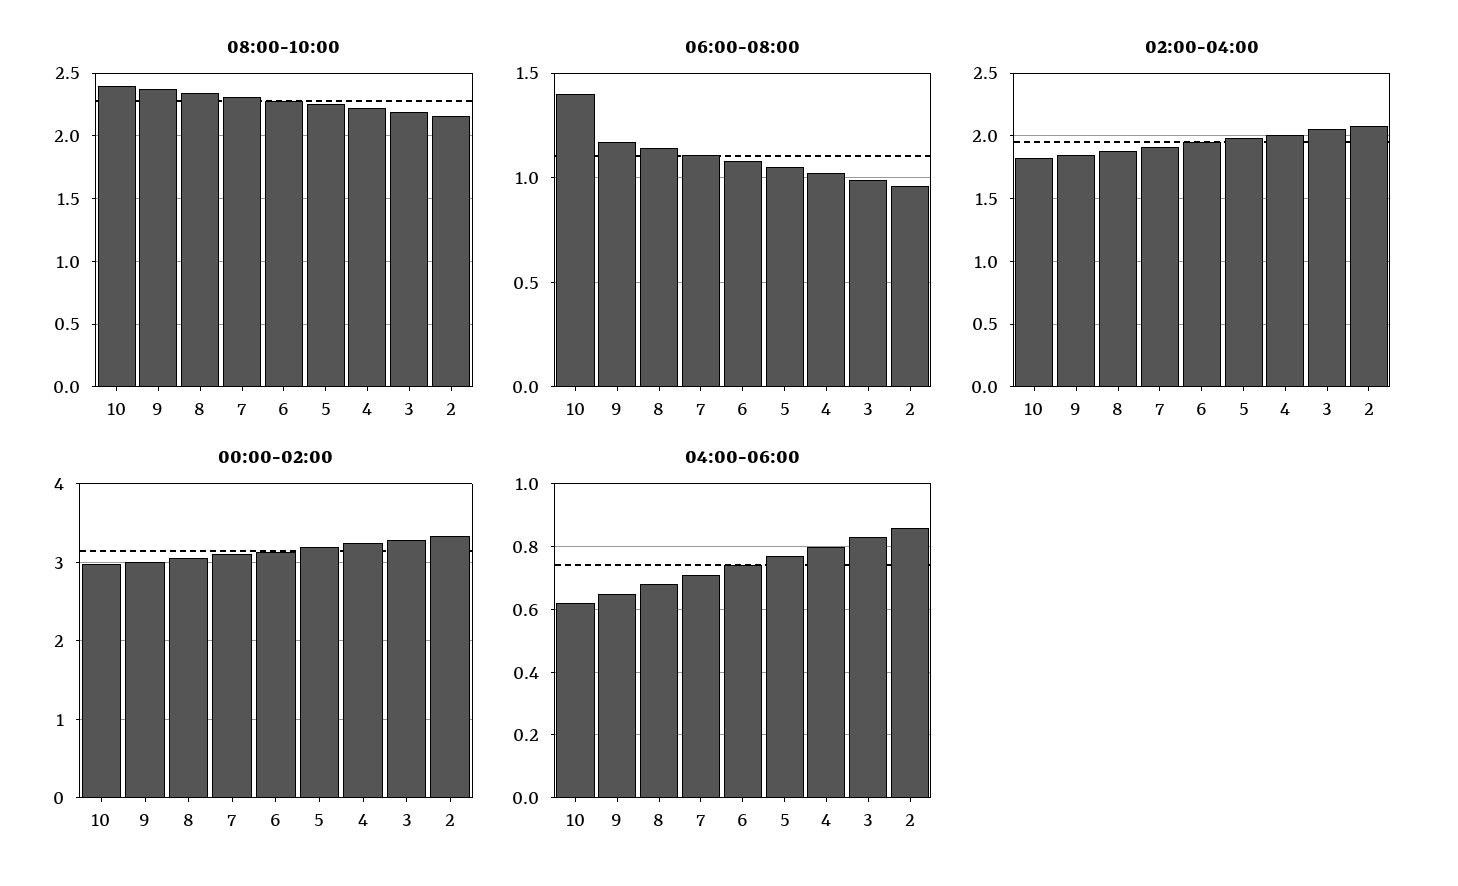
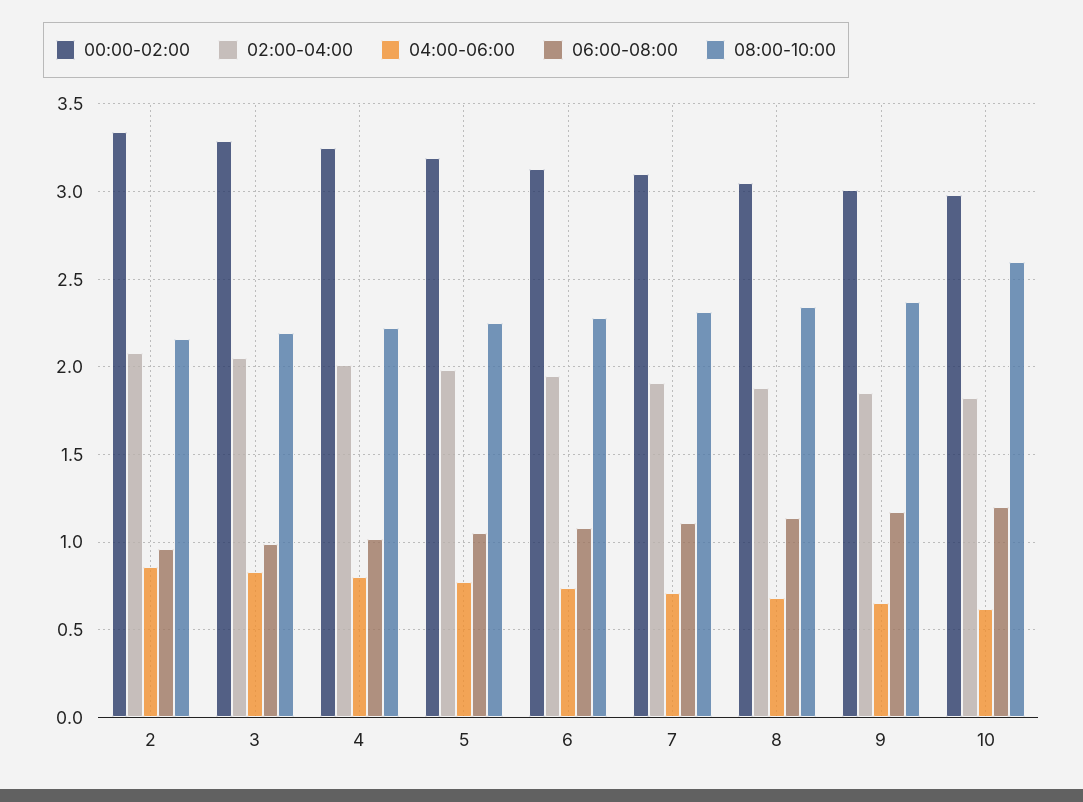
08:00-10:00, 10: 2.4 -> 2.6
06:00-08:00, 10: 1.4 -> 1.2

